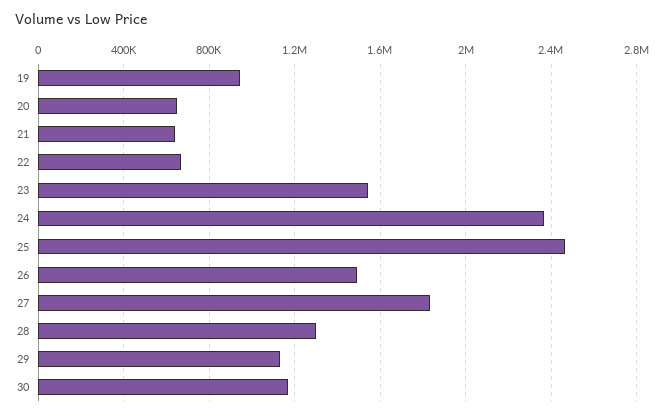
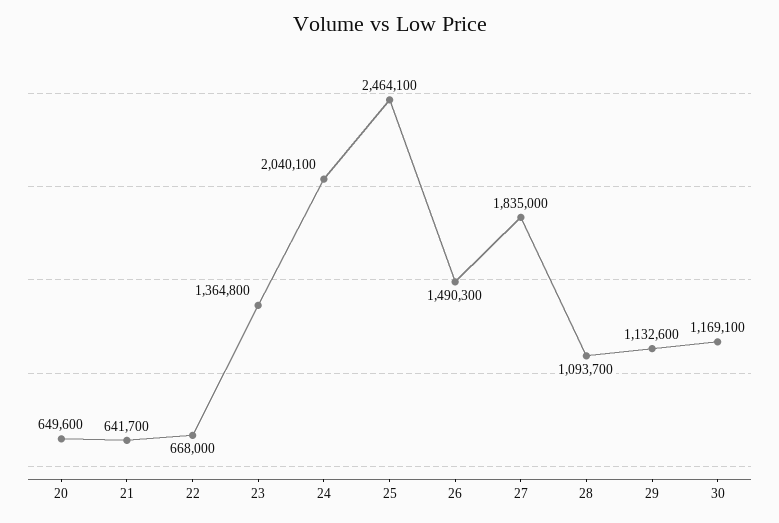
19: 950000 -> none
23: 1550000 -> 1364800
24: 2350000 -> 2040100
28: 1300000 -> 1093700

